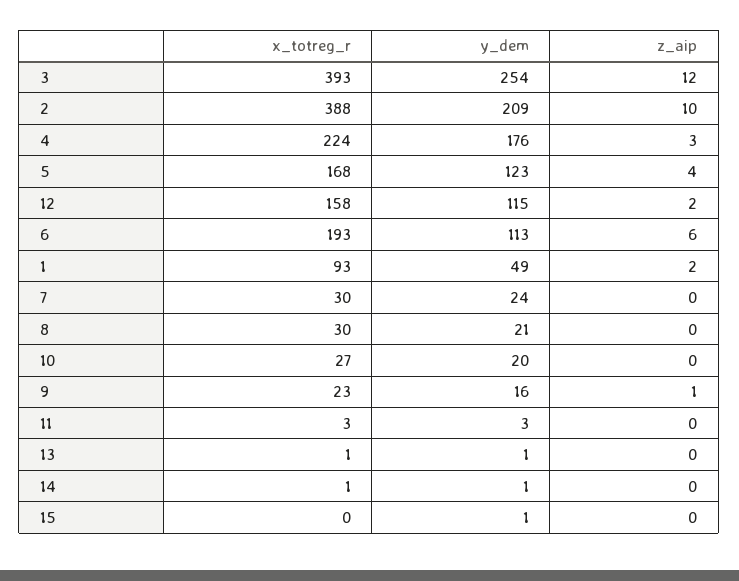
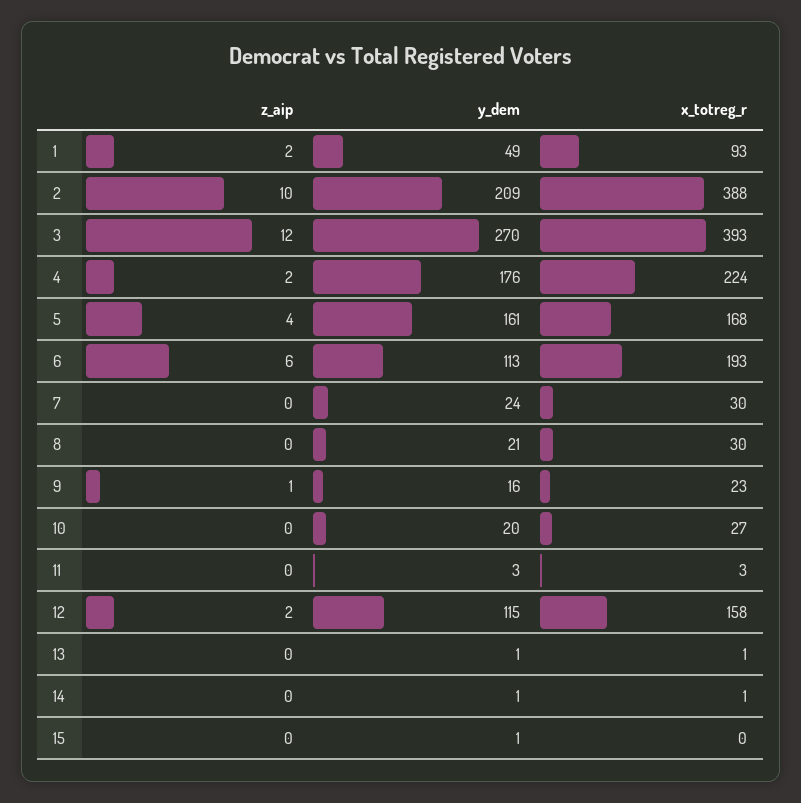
y_dem, 3: 254 -> 270
z_aip, 4: 3 -> 2
y_dem, 5: 123 -> 161

